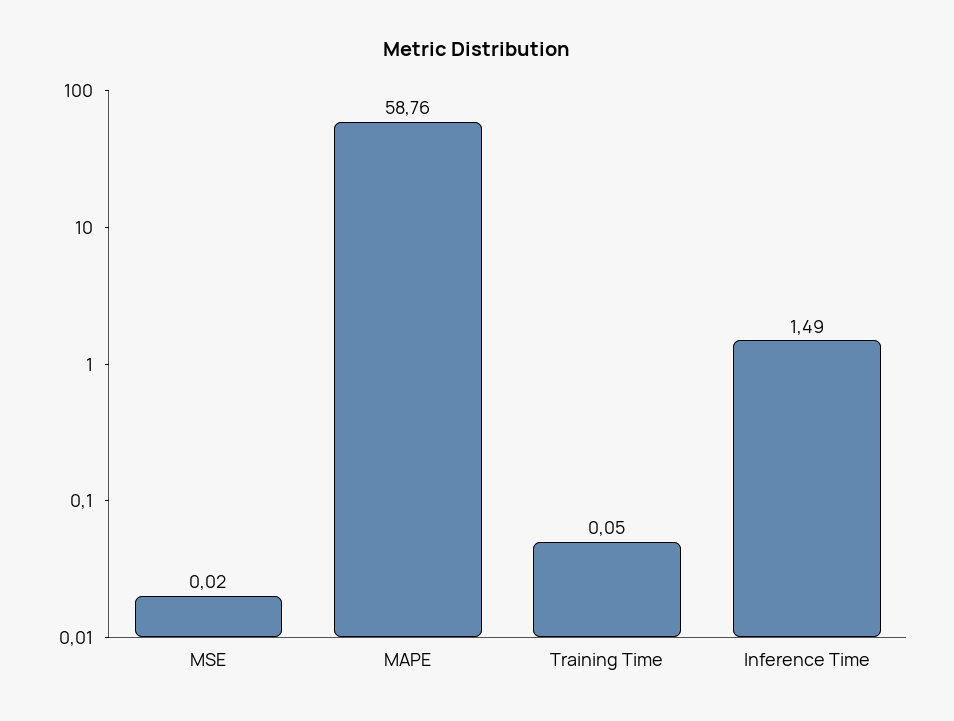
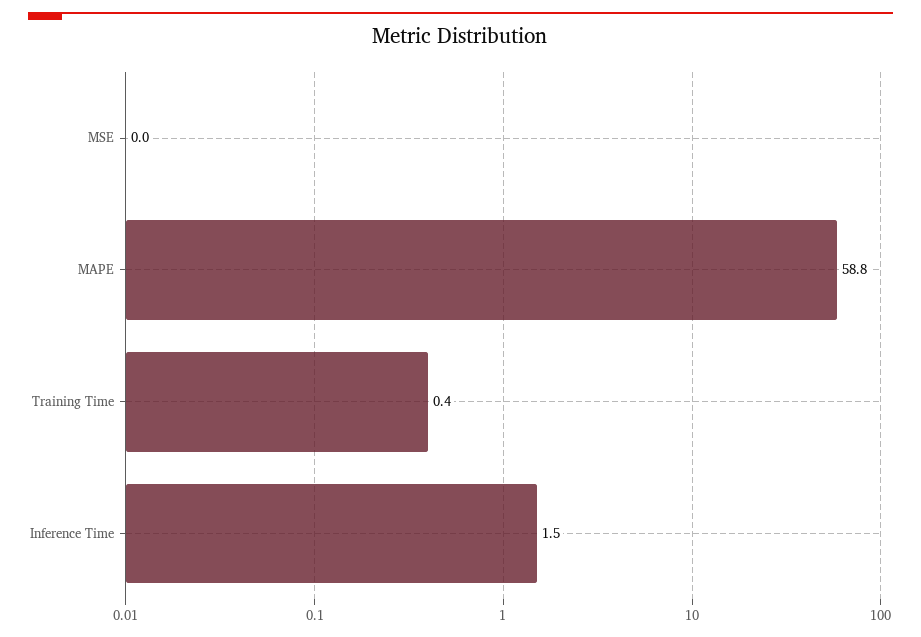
Training Time: 0.05 -> 0.4

